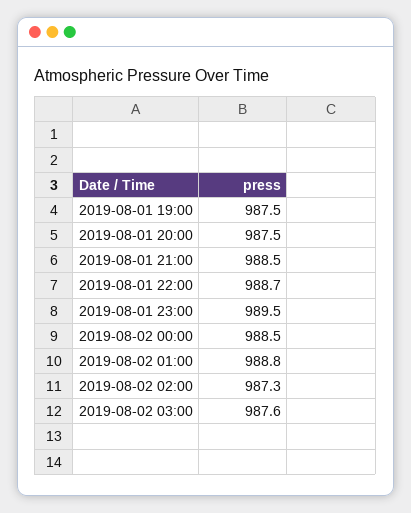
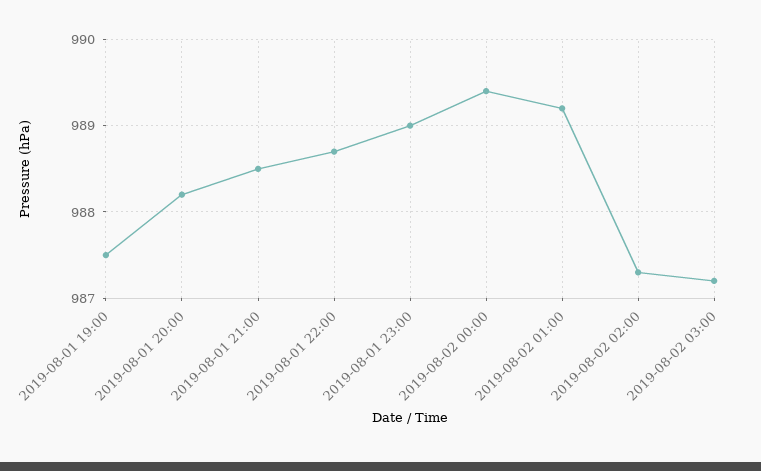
2019-08-01 20:00: 987.5 -> 988.2
2019-08-01 23:00: 989.5 -> 989
2019-08-02 00:00: 988.5 -> 989.4
2019-08-02 01:00: 988.8 -> 989.2
2019-08-02 03:00: 987.6 -> 987.2

